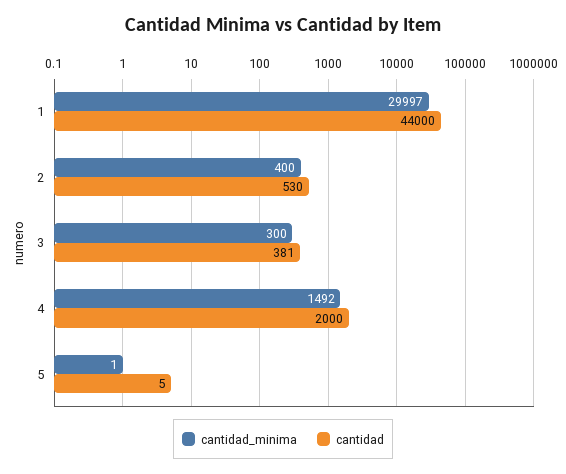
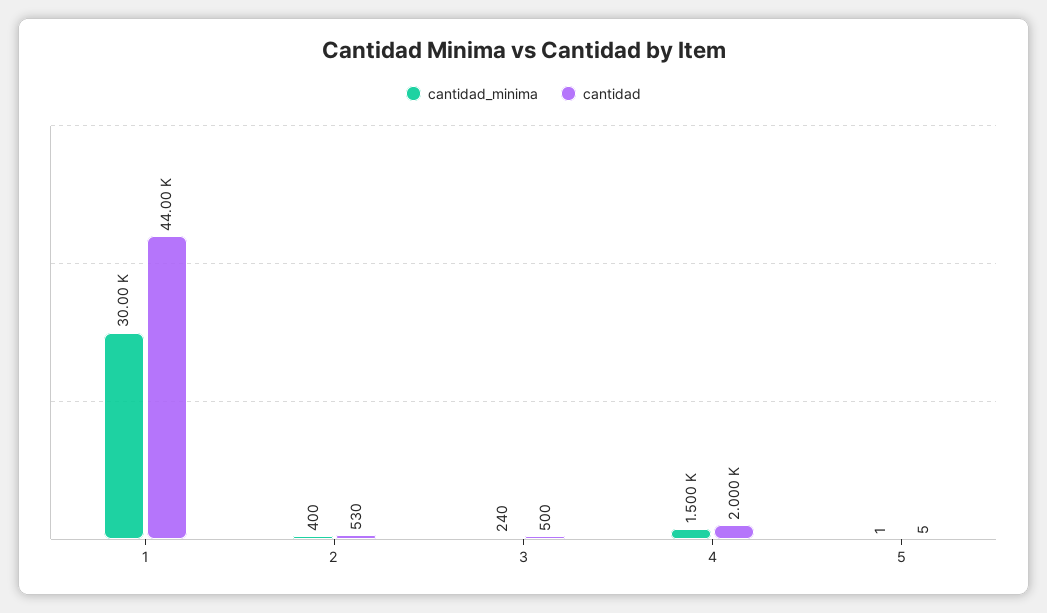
cantidad_minima, 3: 300 -> 240
cantidad, 3: 381 -> 500
cantidad_minima, 4: 1492 -> 1500

